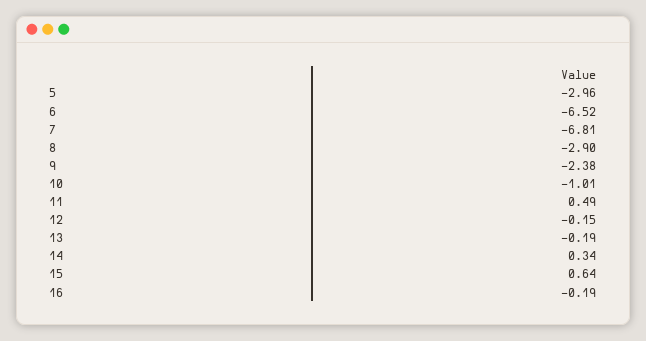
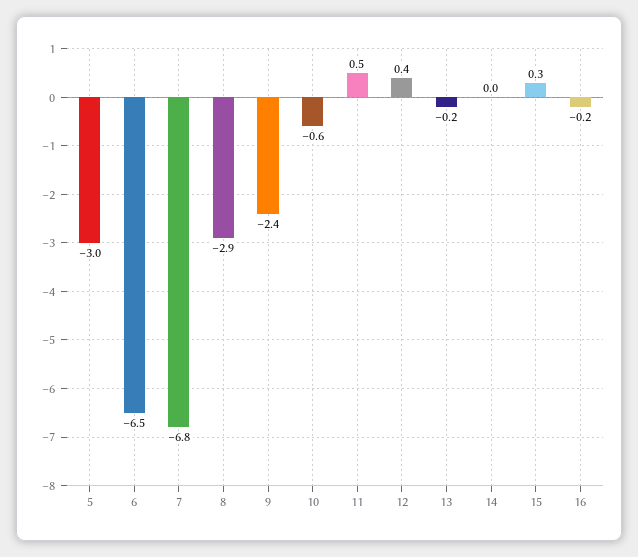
10: -1.01 -> -0.6
12: -0.15 -> 0.4
14: 0.34 -> 0
15: 0.64 -> 0.3

